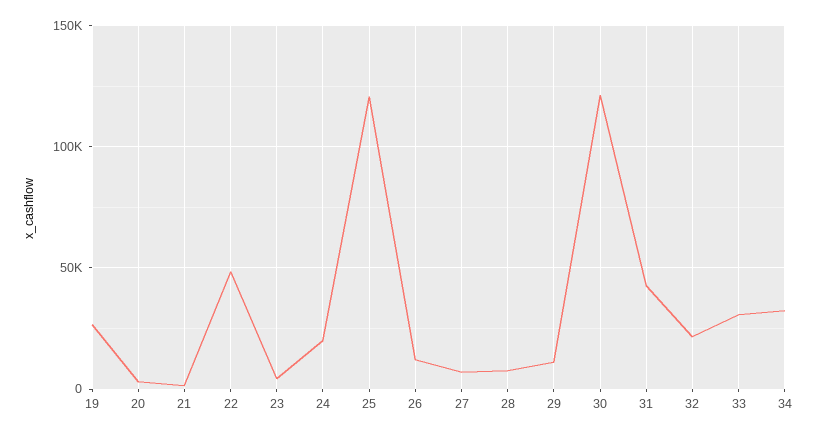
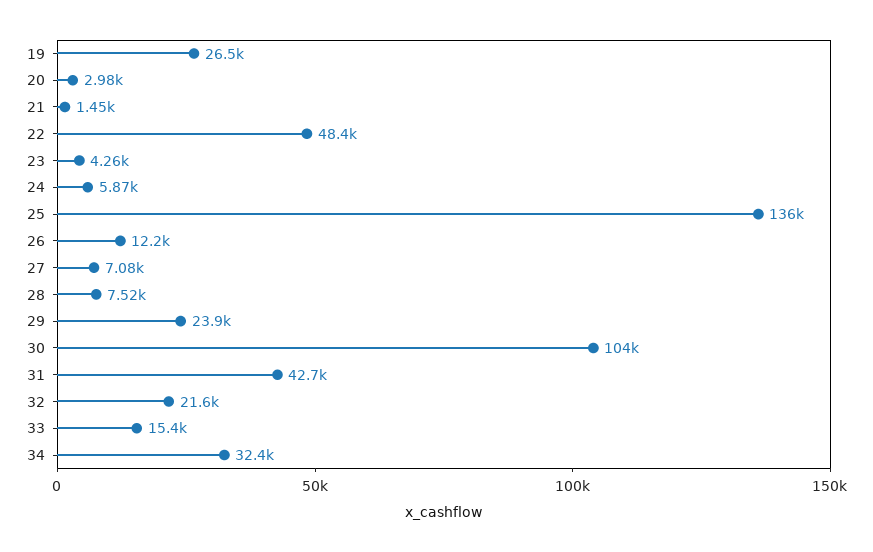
24: 20000 -> 5870
25: 120000 -> 136000
29: 10000 -> 23900
30: 120000 -> 104000
33: 30000 -> 15400

